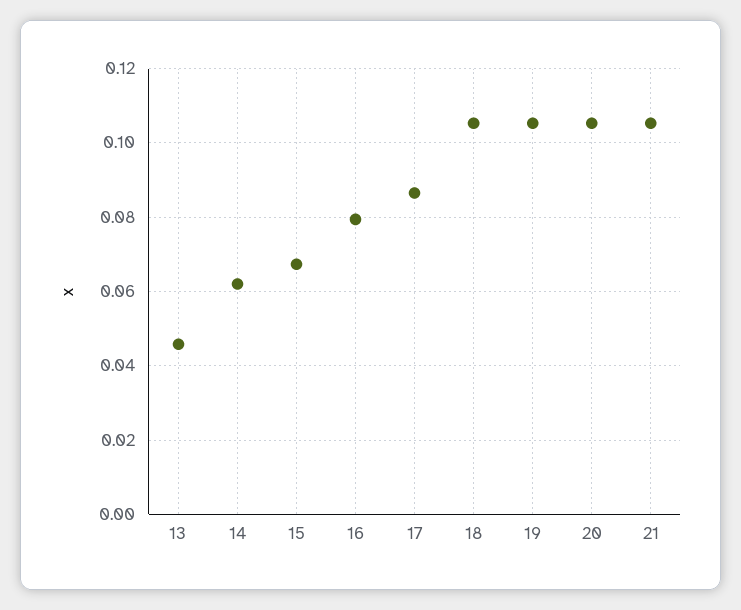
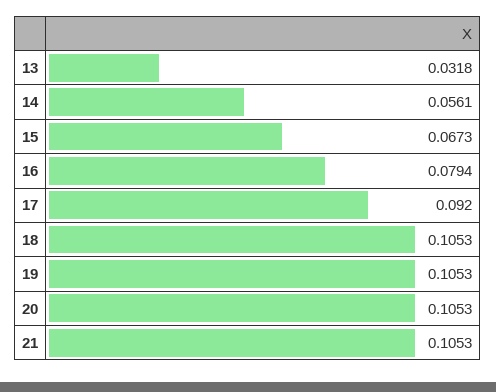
13: 0.046 -> 0.0318
14: 0.062 -> 0.0561
17: 0.086 -> 0.092

